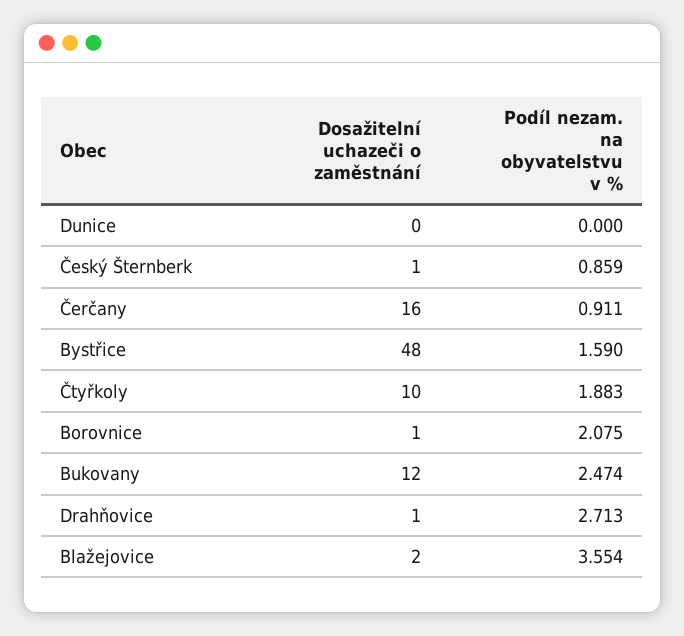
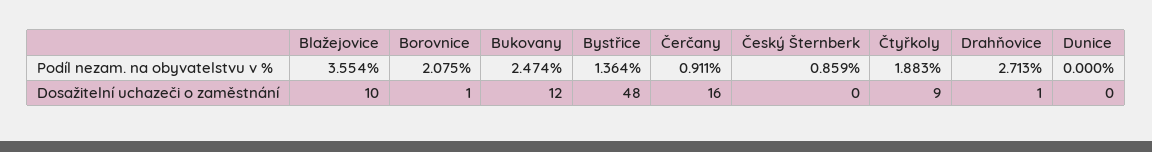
Dosažitelní uchazeči o zaměstnání, Český Šternberk: 1 -> 0
Podíl nezam. na obyvatelstvu v %, Bystřice: 1.59 -> 1.364
Dosažitelní uchazeči o zaměstnání, Čtyřkoly: 10 -> 9
Dosažitelní uchazeči o zaměstnání, Blažejovice: 2 -> 10

